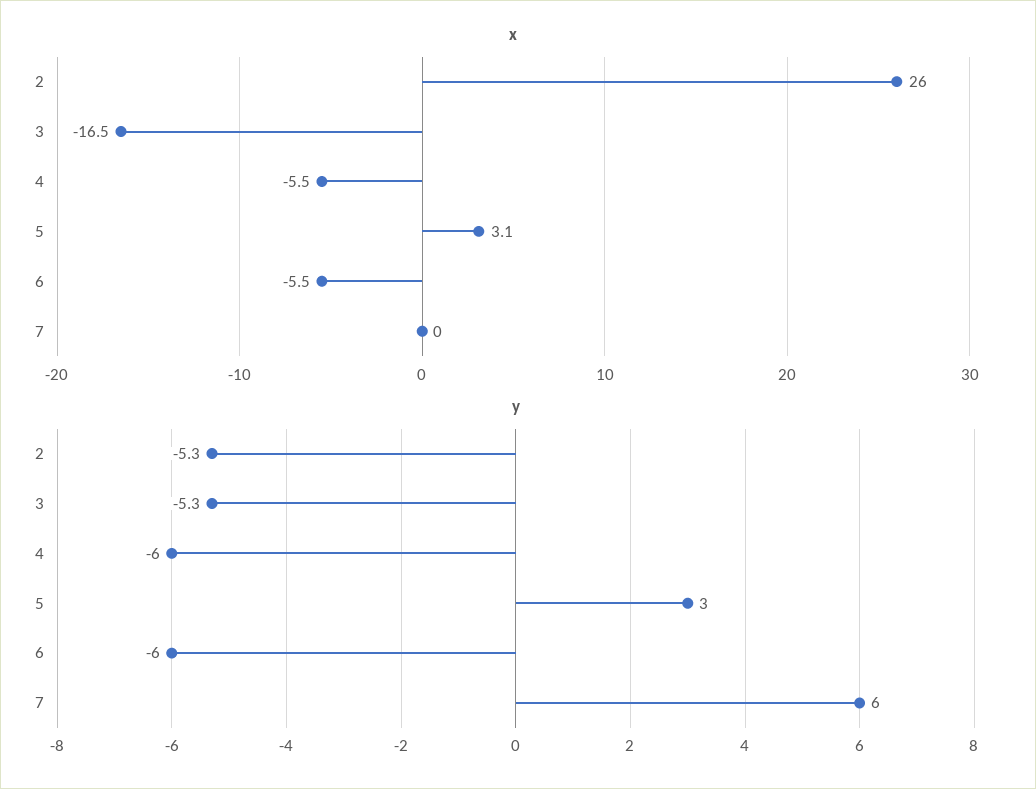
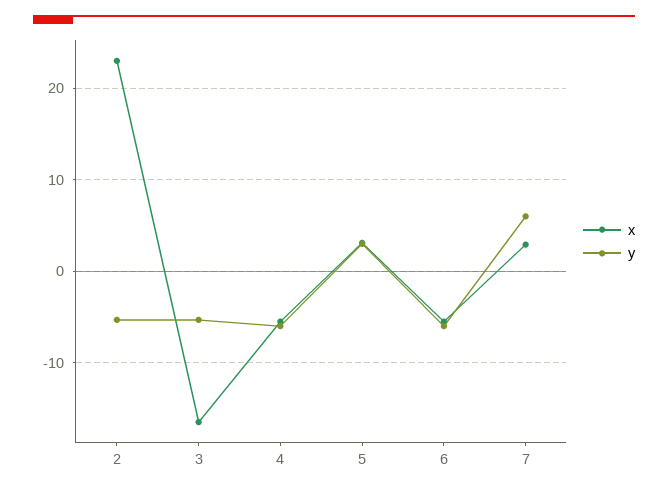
x, 2: 26 -> 23
x, 7: 0 -> 3

